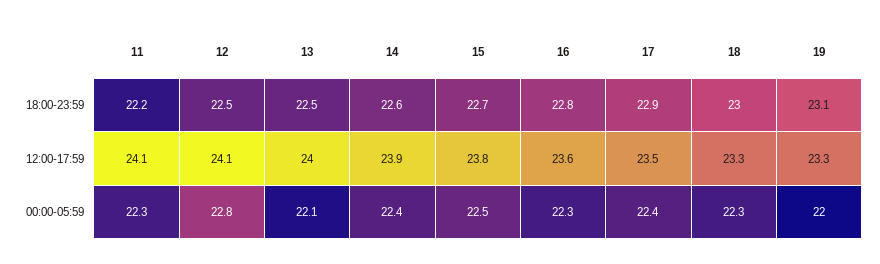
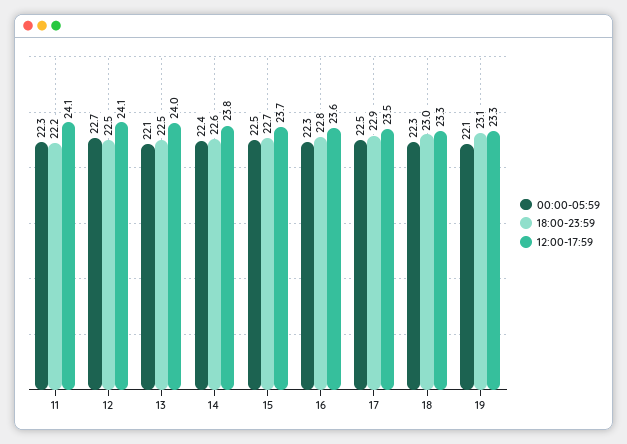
12:00-17:59, 14: 23.9 -> 23.8
12:00-17:59, 15: 23.8 -> 23.7
00:00-05:59, 12: 22.8 -> 22.7
00:00-05:59, 17: 22.4 -> 22.5
00:00-05:59, 19: 22 -> 22.1

